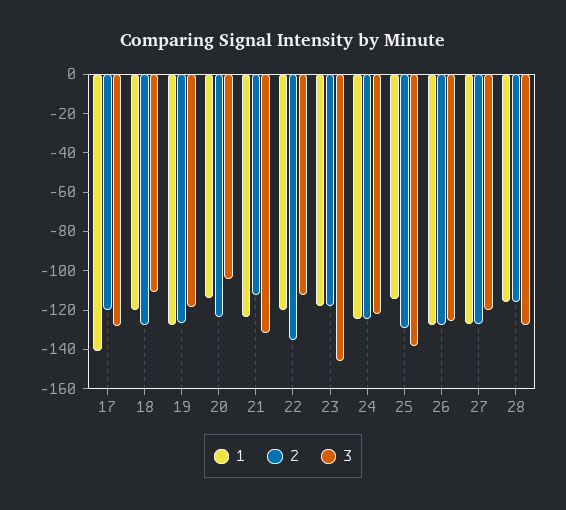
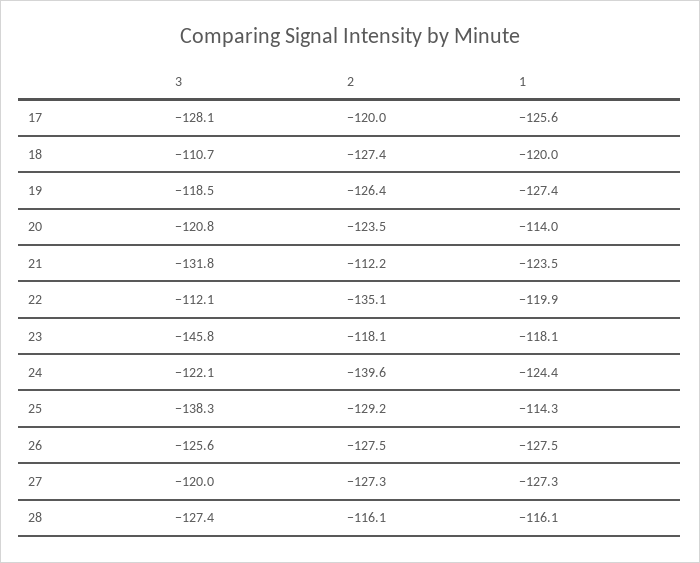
1, 17: -140 -> -125.6
3, 20: -105 -> -120.8
2, 24: -125 -> -139.6

